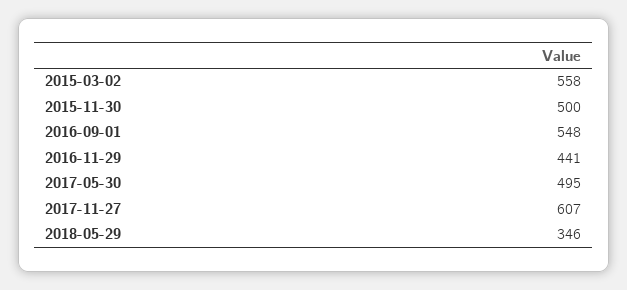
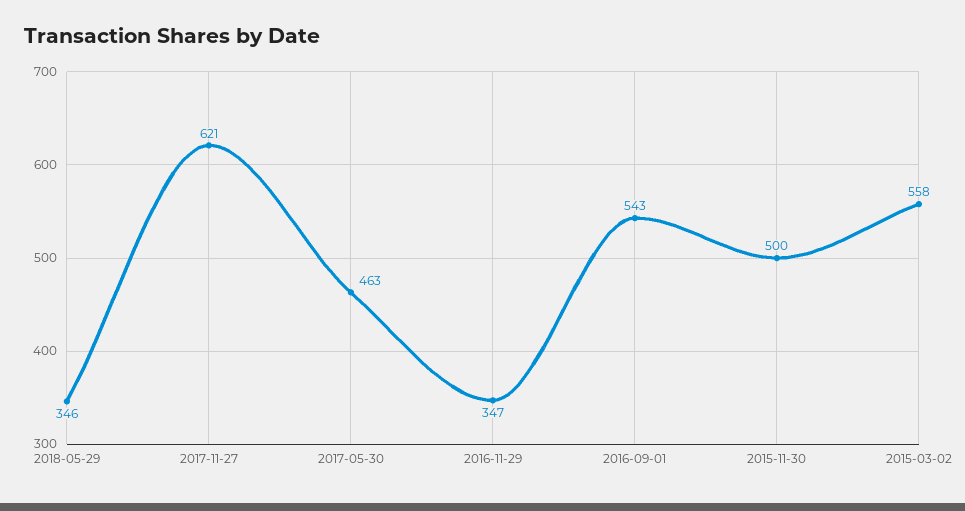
2016-09-01: 548 -> 543
2016-11-29: 441 -> 347
2017-05-30: 495 -> 463
2017-11-27: 607 -> 621

